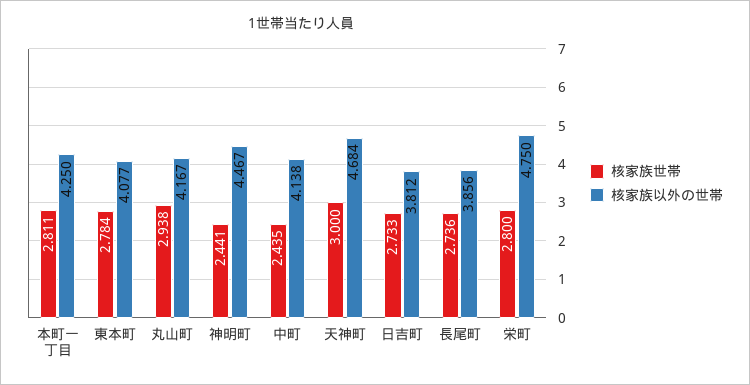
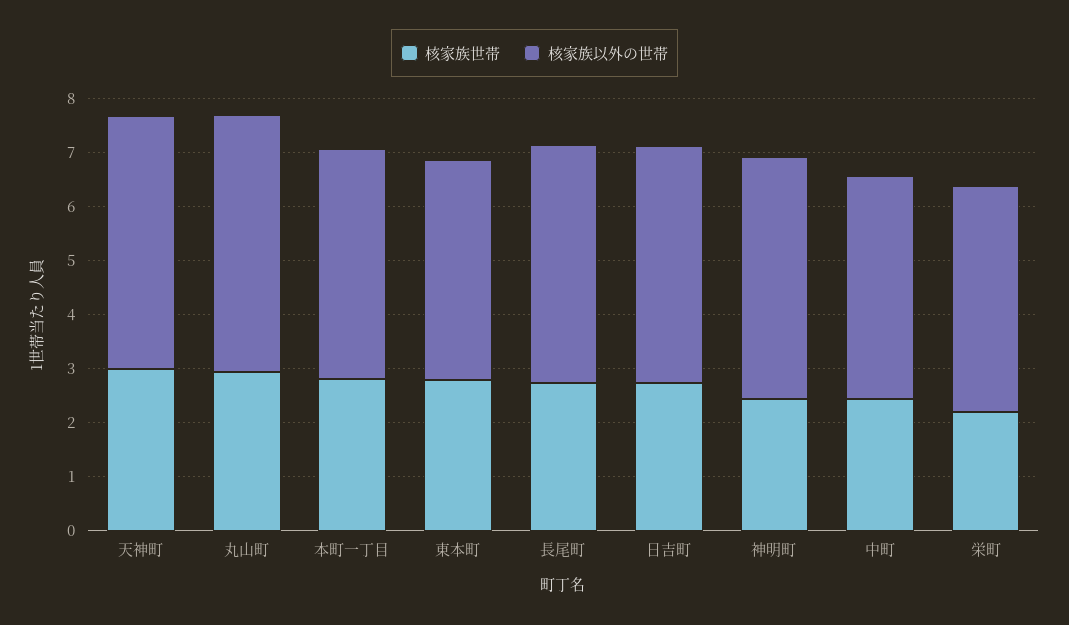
核家族以外の世帯, 丸山町: 4.167 -> 4.8
核家族以外の世帯, 日吉町: 3.812 -> 4.4
核家族以外の世帯, 長尾町: 3.856 -> 4.4
核家族世帯, 栄町: 2.8 -> 2.2
核家族以外の世帯, 栄町: 4.75 -> 4.2

